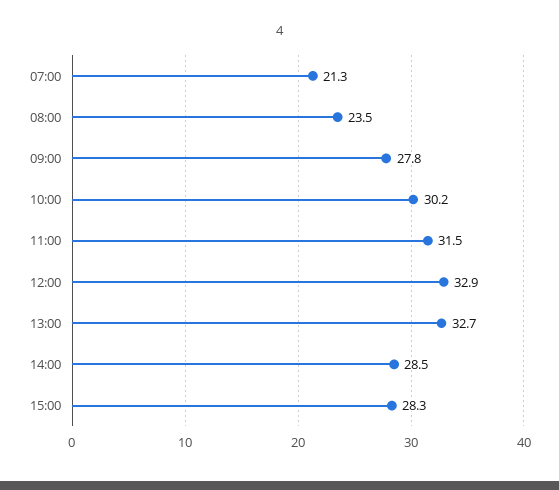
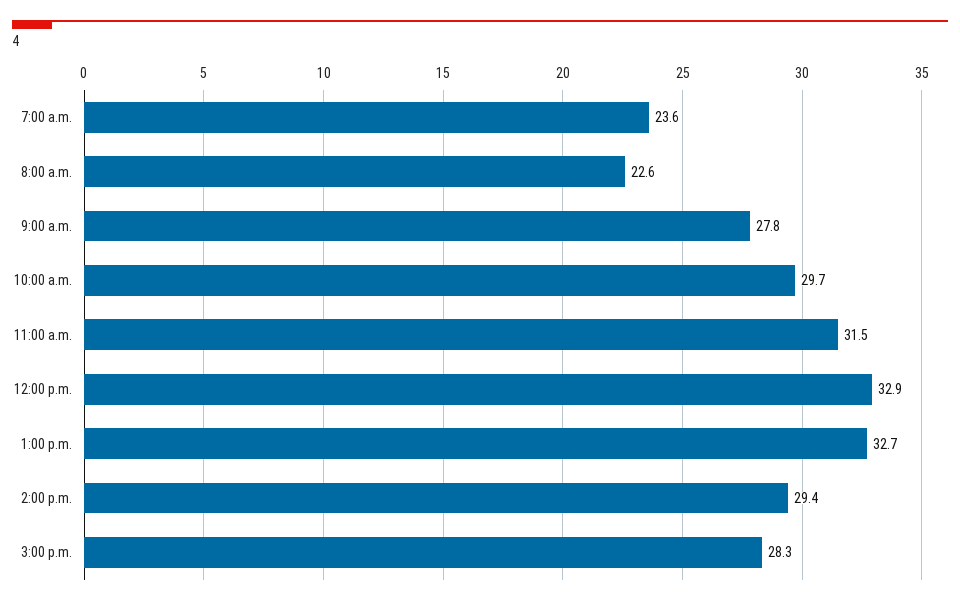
07:00: 21.3 -> 23.6
08:00: 23.5 -> 22.6
10:00: 30.2 -> 29.7
14:00: 28.5 -> 29.4

